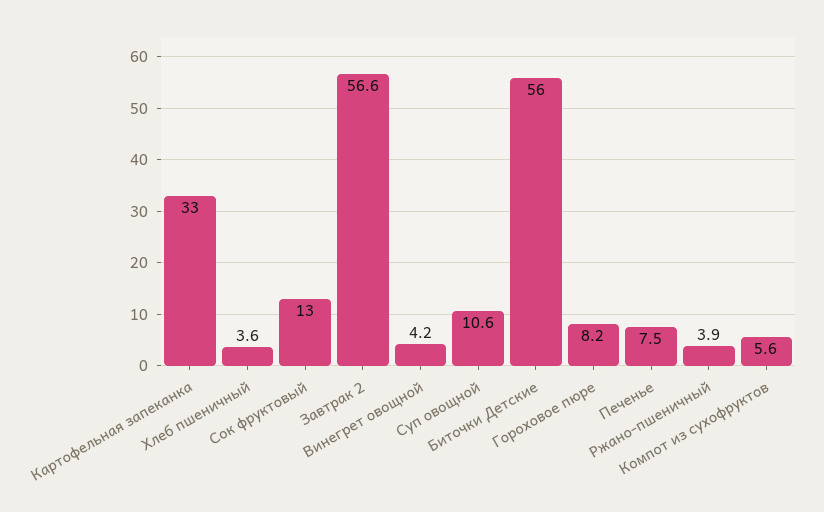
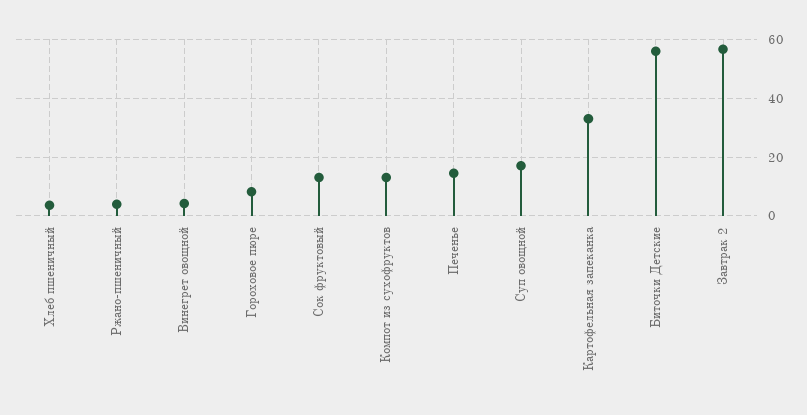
Суп овощной: 10.6 -> 17.5
Печенье: 7.5 -> 15
Компот из сухофруктов: 5.6 -> 12.5

